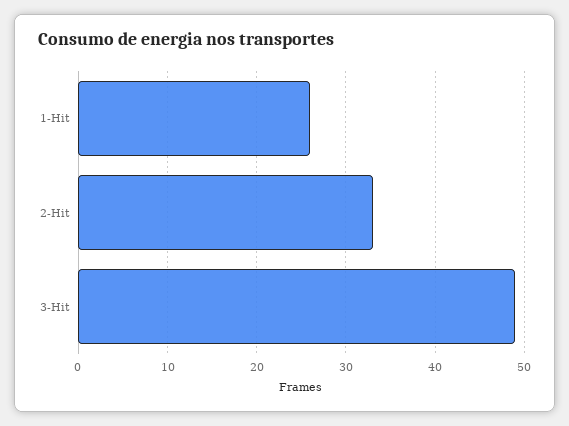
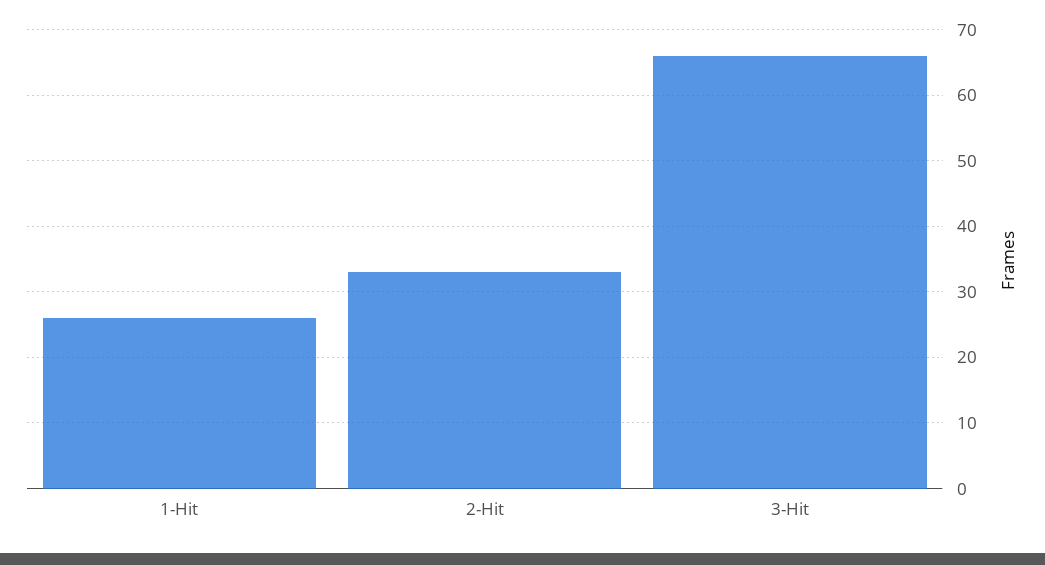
3-Hit: 49 -> 66

